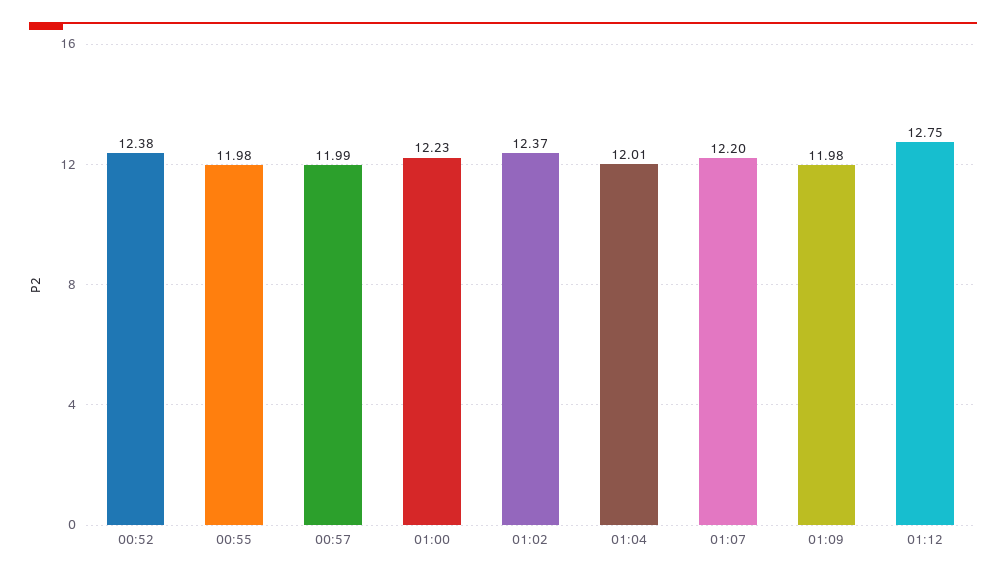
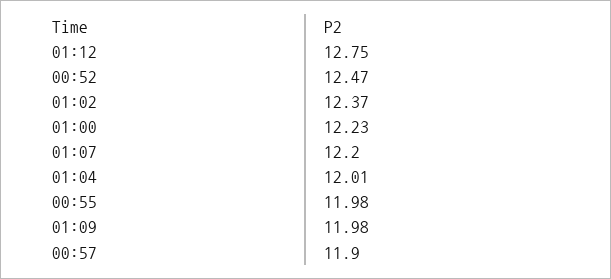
00:52: 12.38 -> 12.47
00:57: 11.99 -> 11.9

